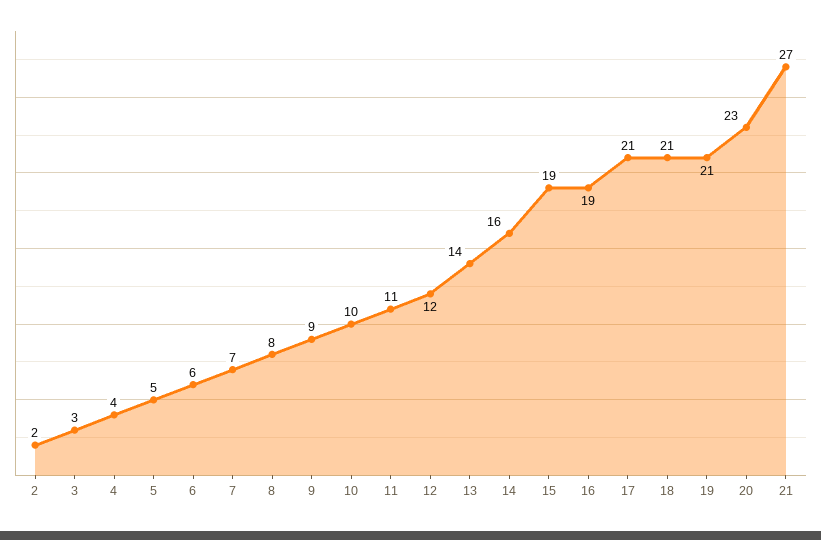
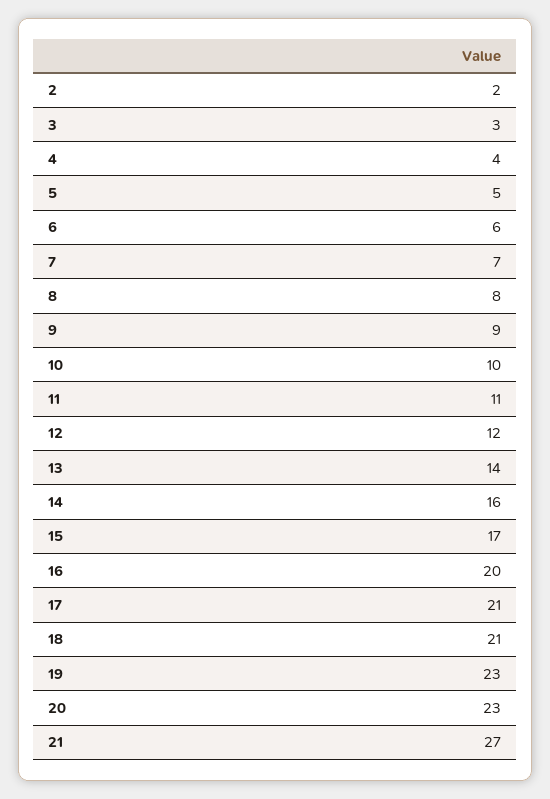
15: 19 -> 17
16: 19 -> 20
19: 21 -> 23

